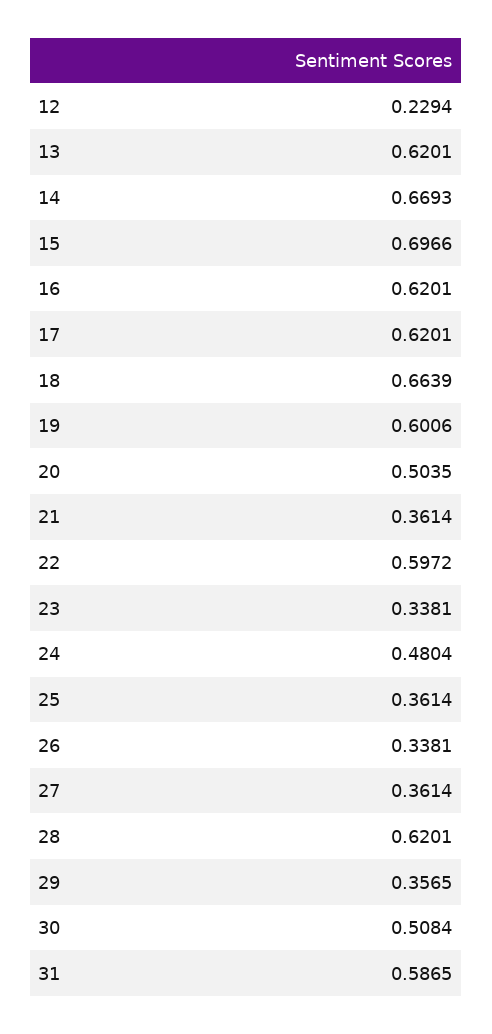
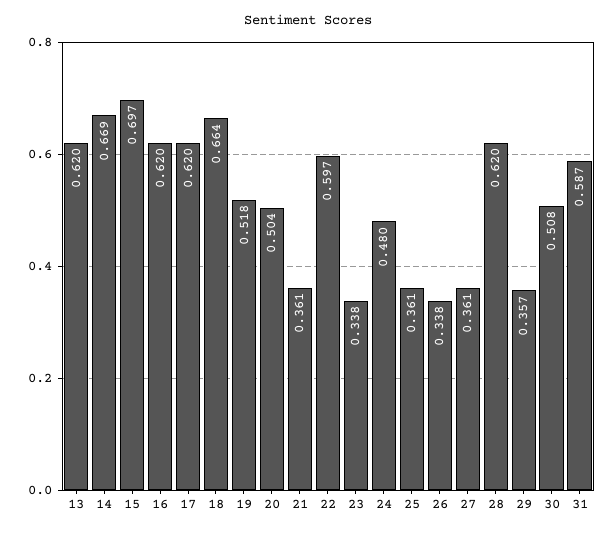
12: 0.2294 -> none
19: 0.6006 -> 0.518

